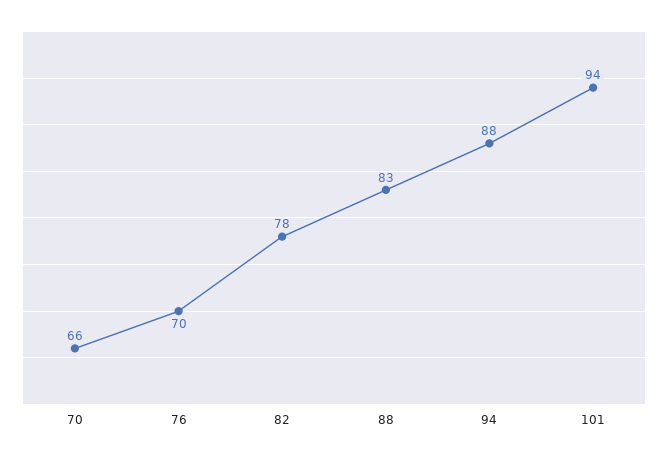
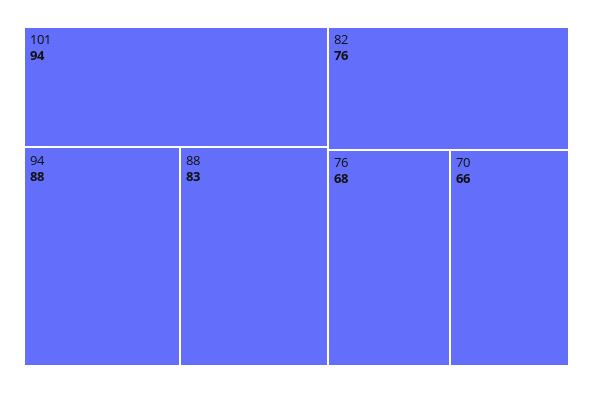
76: 70 -> 68
82: 78 -> 76

